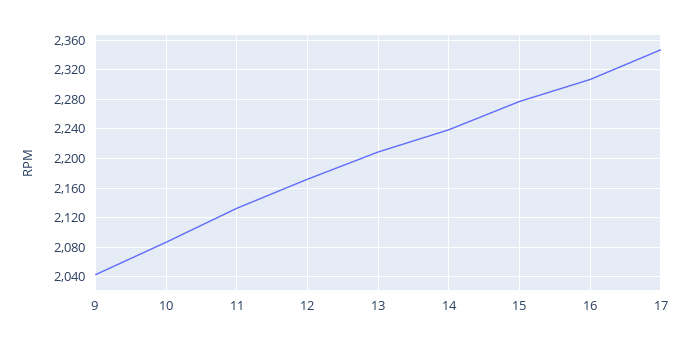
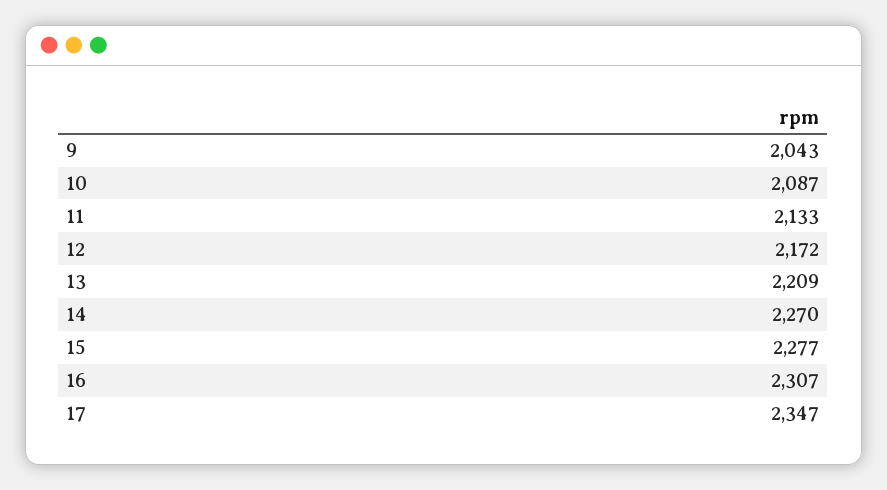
14: 2240 -> 2270

